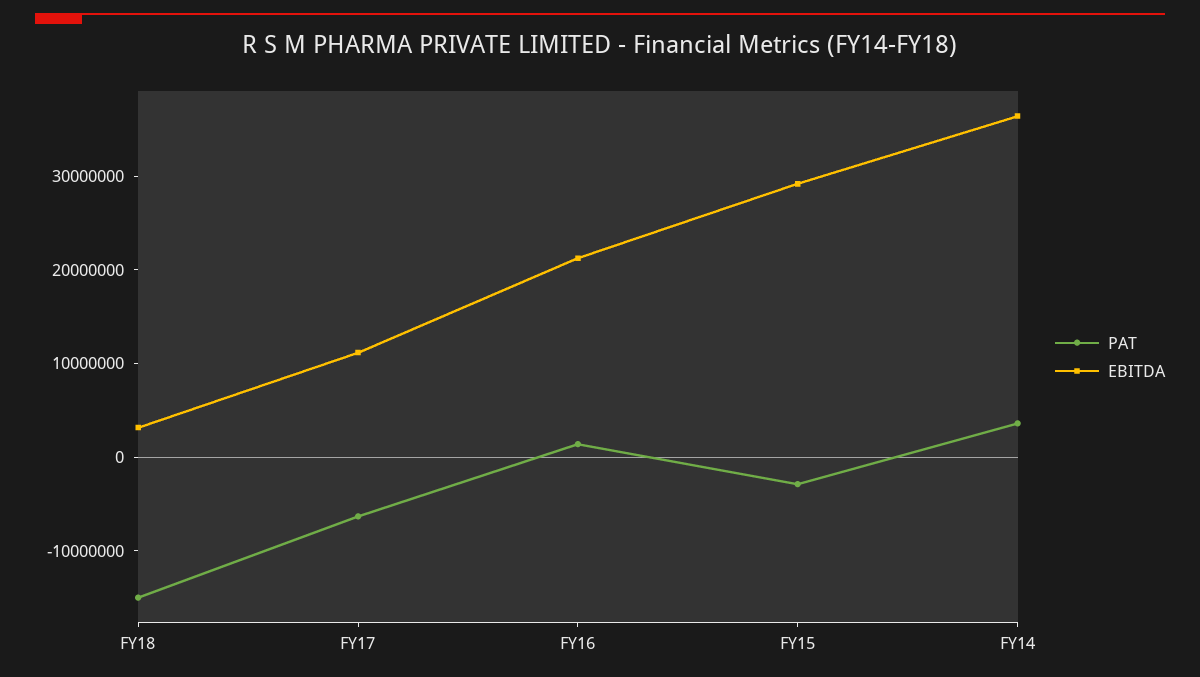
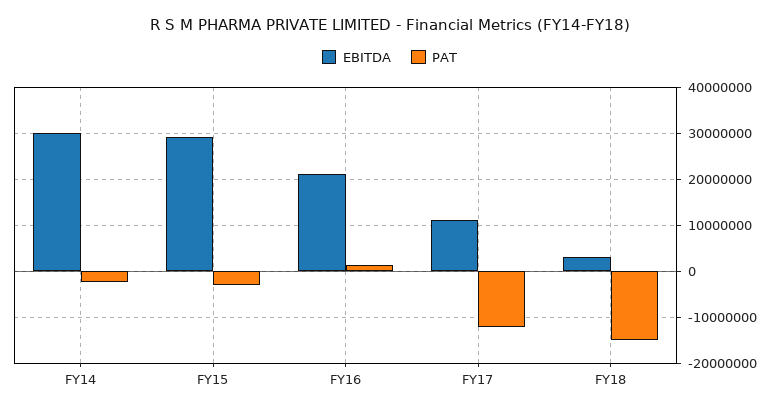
PAT, FY17: -6000000 -> -12000000
PAT, FY14: 4000000 -> -2000000
EBITDA, FY14: 36000000 -> 30000000

